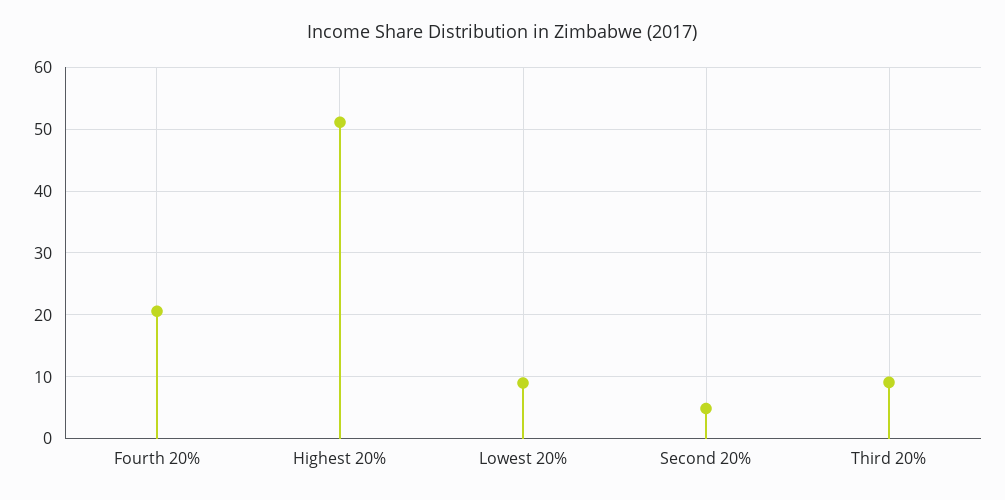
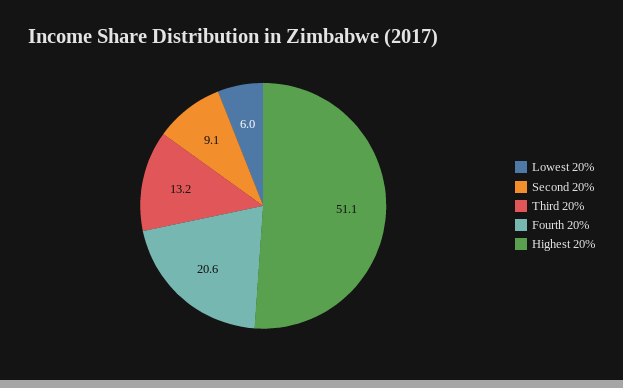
Lowest 20%: 9 -> 6
Second 20%: 5 -> 9.1
Third 20%: 9 -> 13.2

